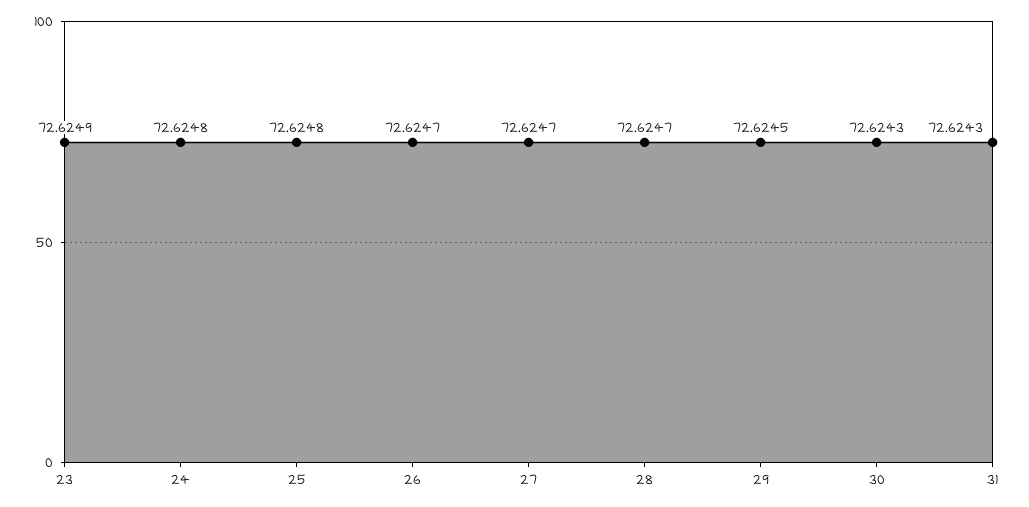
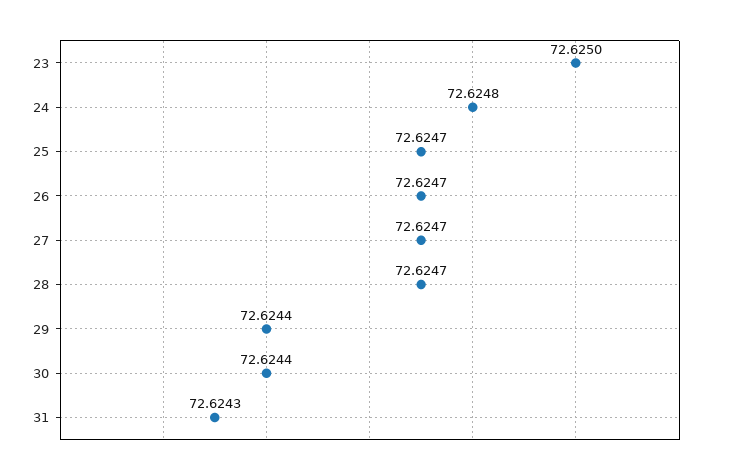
23: 72.6249 -> 72.625
25: 72.6248 -> 72.6247
29: 72.6245 -> 72.6244
30: 72.6243 -> 72.6244

